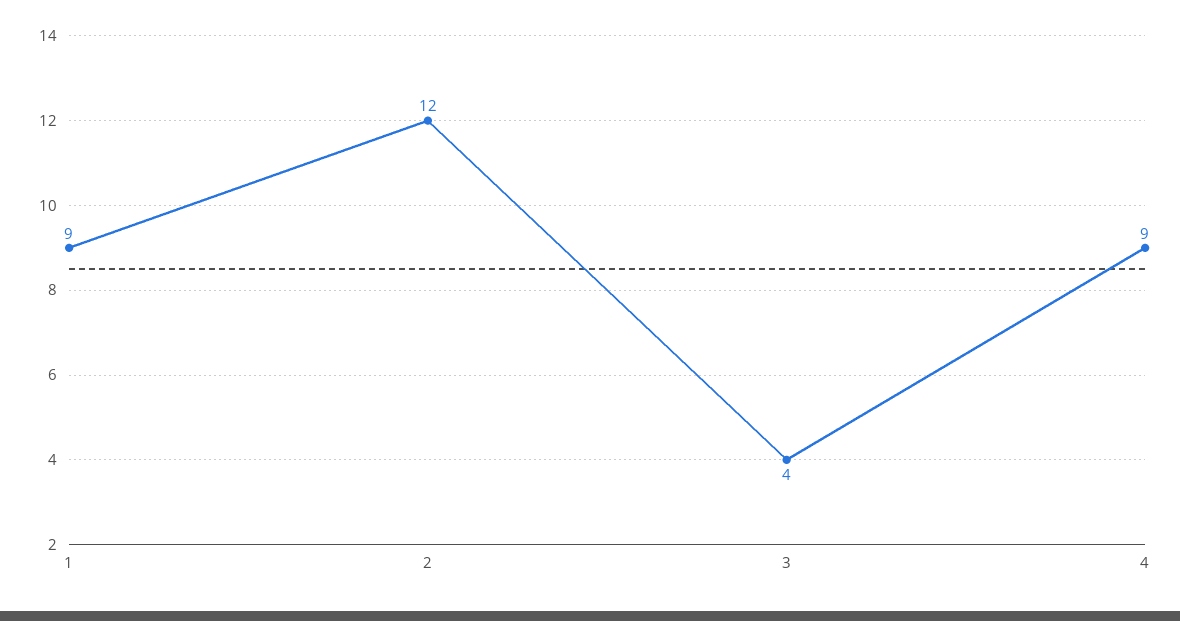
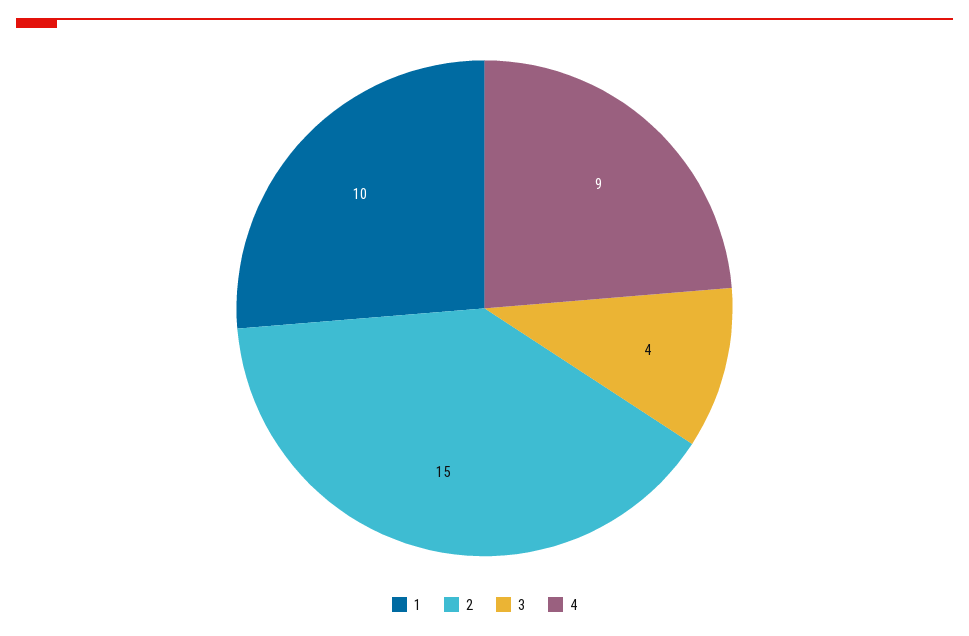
1: 9 -> 10
2: 12 -> 15

